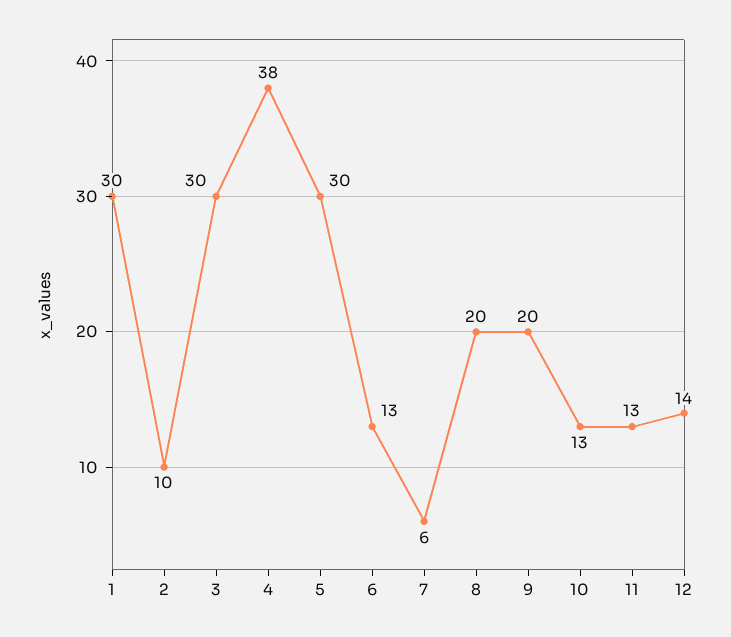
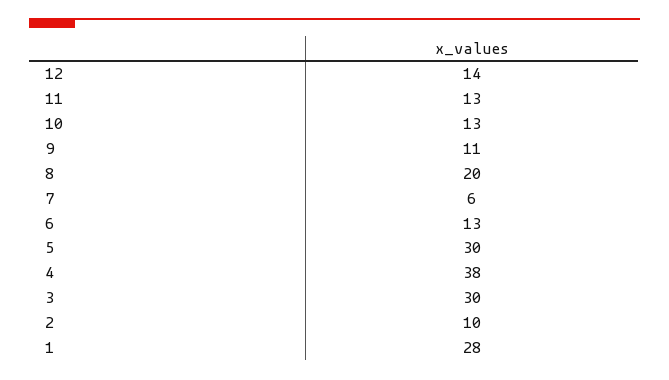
1: 30 -> 28
9: 20 -> 11

